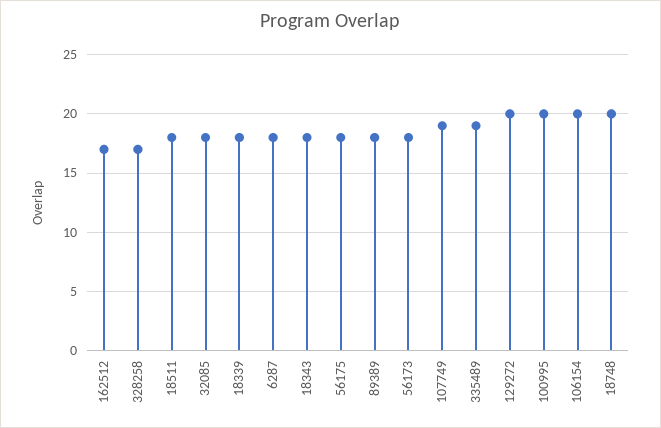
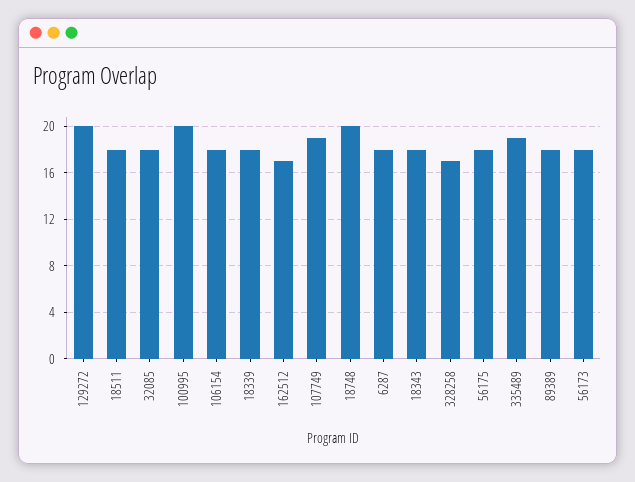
106154: 20 -> 18

